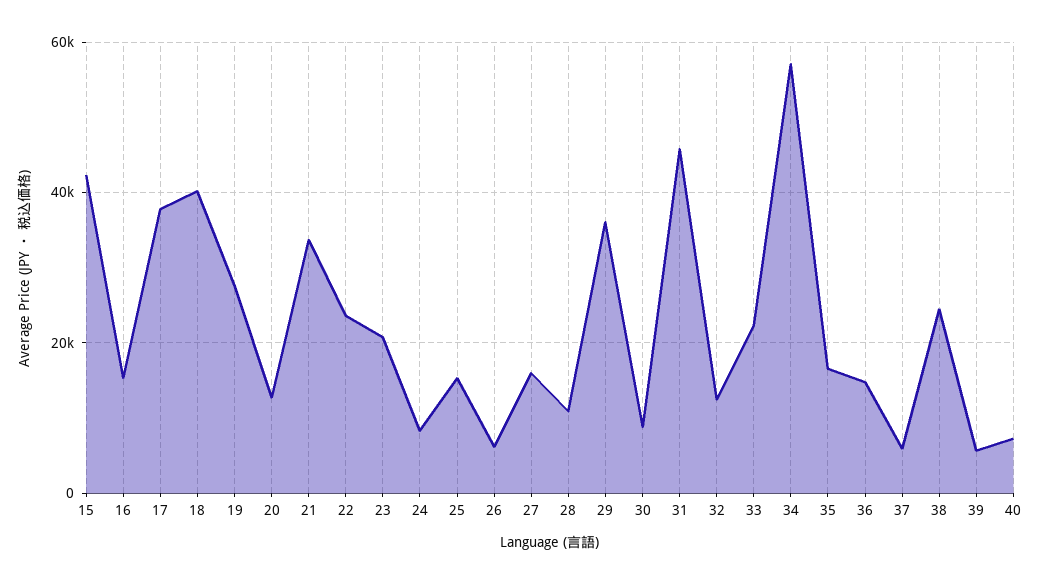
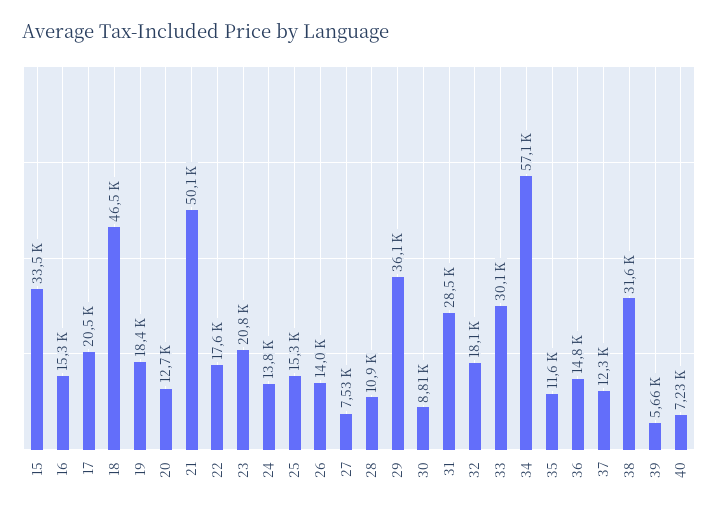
15: 42000 -> 33500
17: 38000 -> 20500
18: 40000 -> 46500
19: 28000 -> 18400
21: 34000 -> 50100
22: 24000 -> 17600
24: 8000 -> 13800
26: 6000 -> 14000
27: 16000 -> 7530
31: 46000 -> 28500
32: 12000 -> 18100
33: 22000 -> 30100
35: 16000 -> 11600
37: 6000 -> 12300
38: 24000 -> 31600

